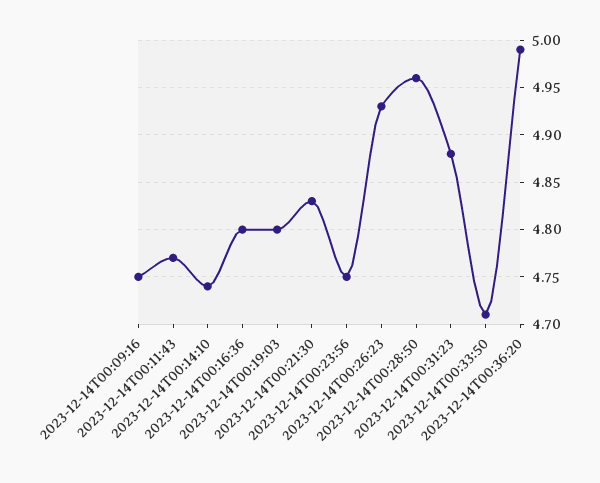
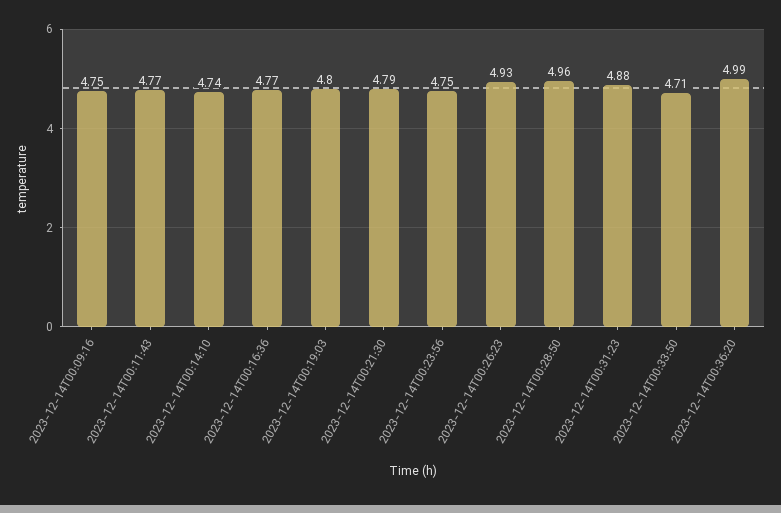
2023-12-14T00:16:36: 4.8 -> 4.77
2023-12-14T00:21:30: 4.83 -> 4.79

